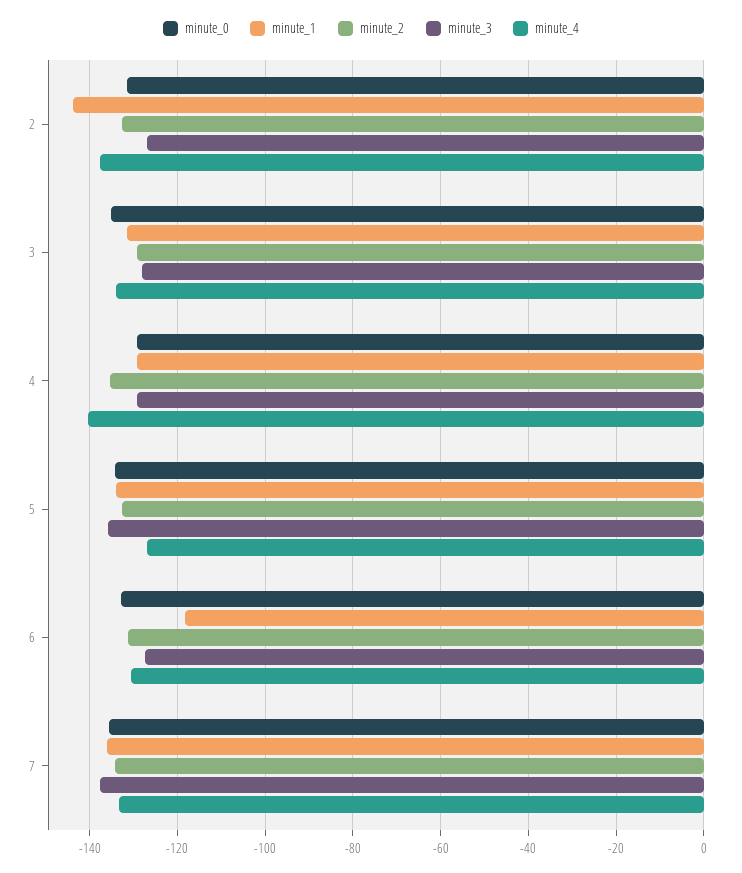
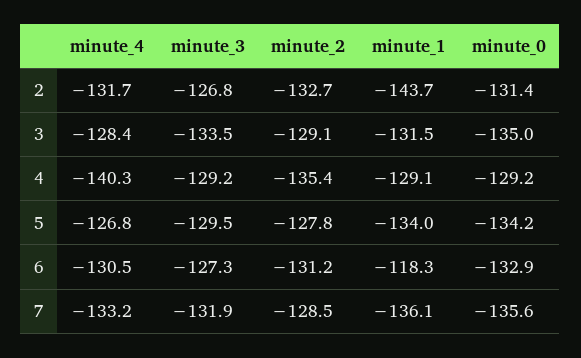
minute_4, 2: -138 -> -131.7
minute_3, 3: -128 -> -133.5
minute_4, 3: -134 -> -128.4
minute_2, 5: -132 -> -127.8
minute_3, 5: -136 -> -129.5
minute_2, 7: -134 -> -128.5
minute_3, 7: -138 -> -131.9

